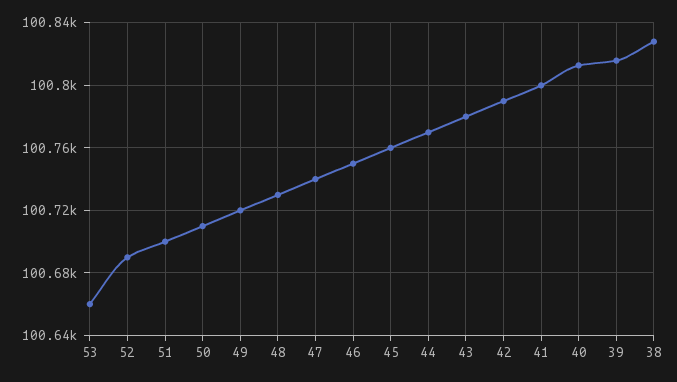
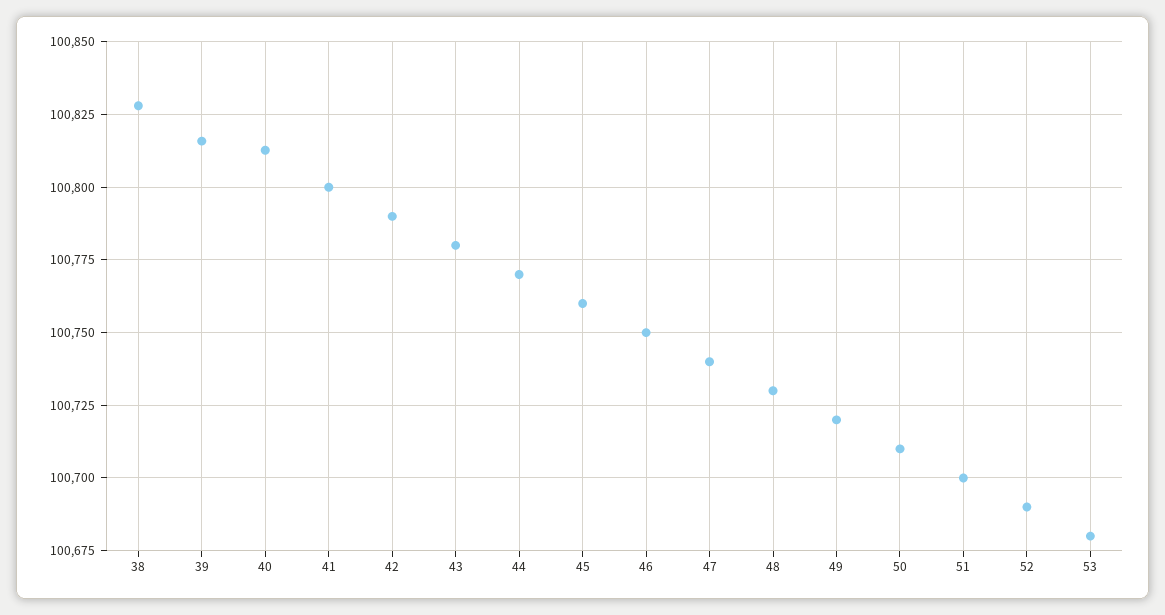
53: 100660 -> 100680

